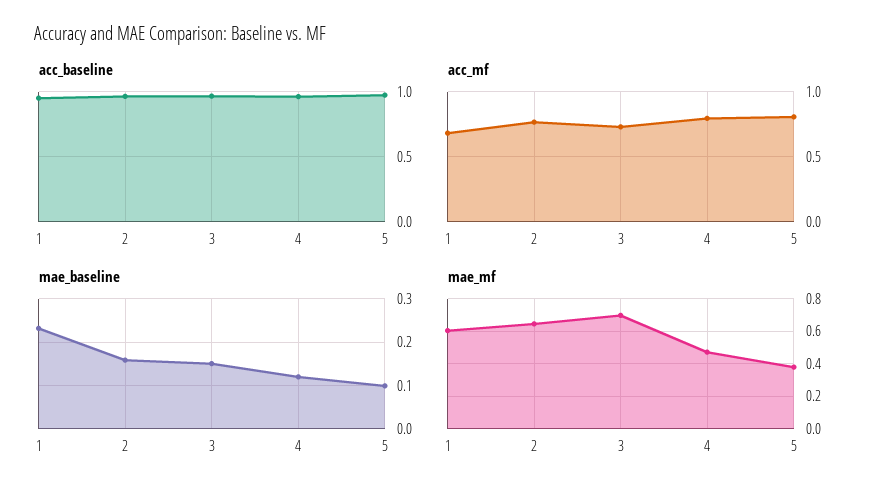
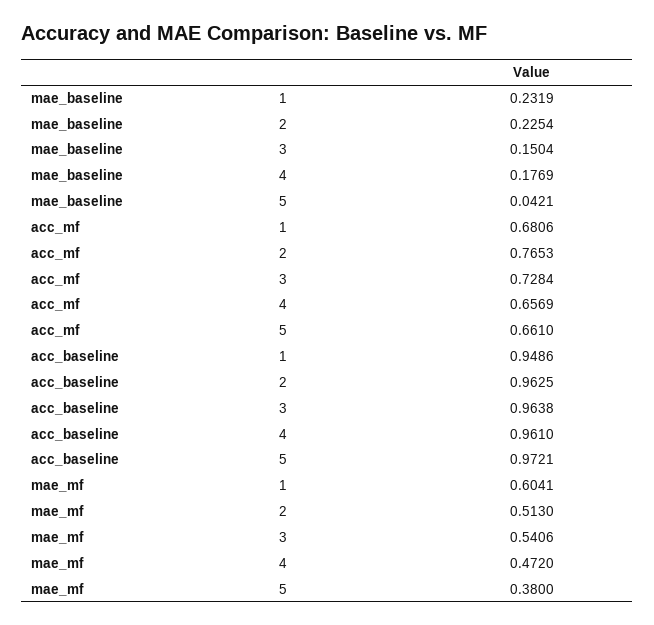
acc_mf, 4: 0.8 -> 0.6569
acc_mf, 5: 0.8 -> 0.661
mae_baseline, 2: 0.16 -> 0.2254
mae_baseline, 4: 0.12 -> 0.1769
mae_baseline, 5: 0.1 -> 0.0421
mae_mf, 2: 0.65 -> 0.513
mae_mf, 3: 0.7 -> 0.5406

